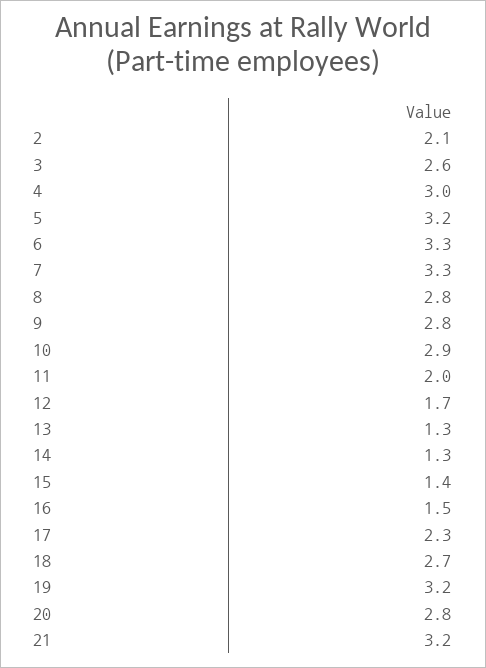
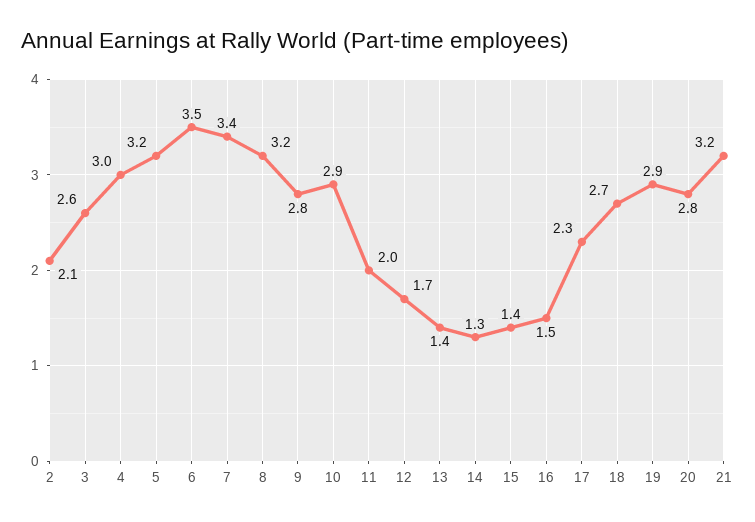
6: 3.3 -> 3.5
7: 3.3 -> 3.4
8: 2.8 -> 3.2
13: 1.3 -> 1.4
19: 3.2 -> 2.9

